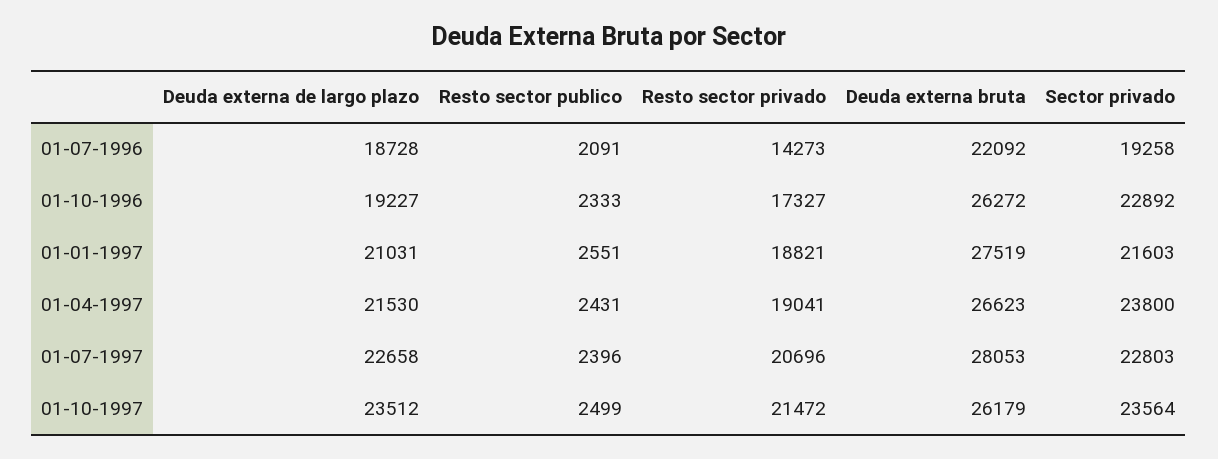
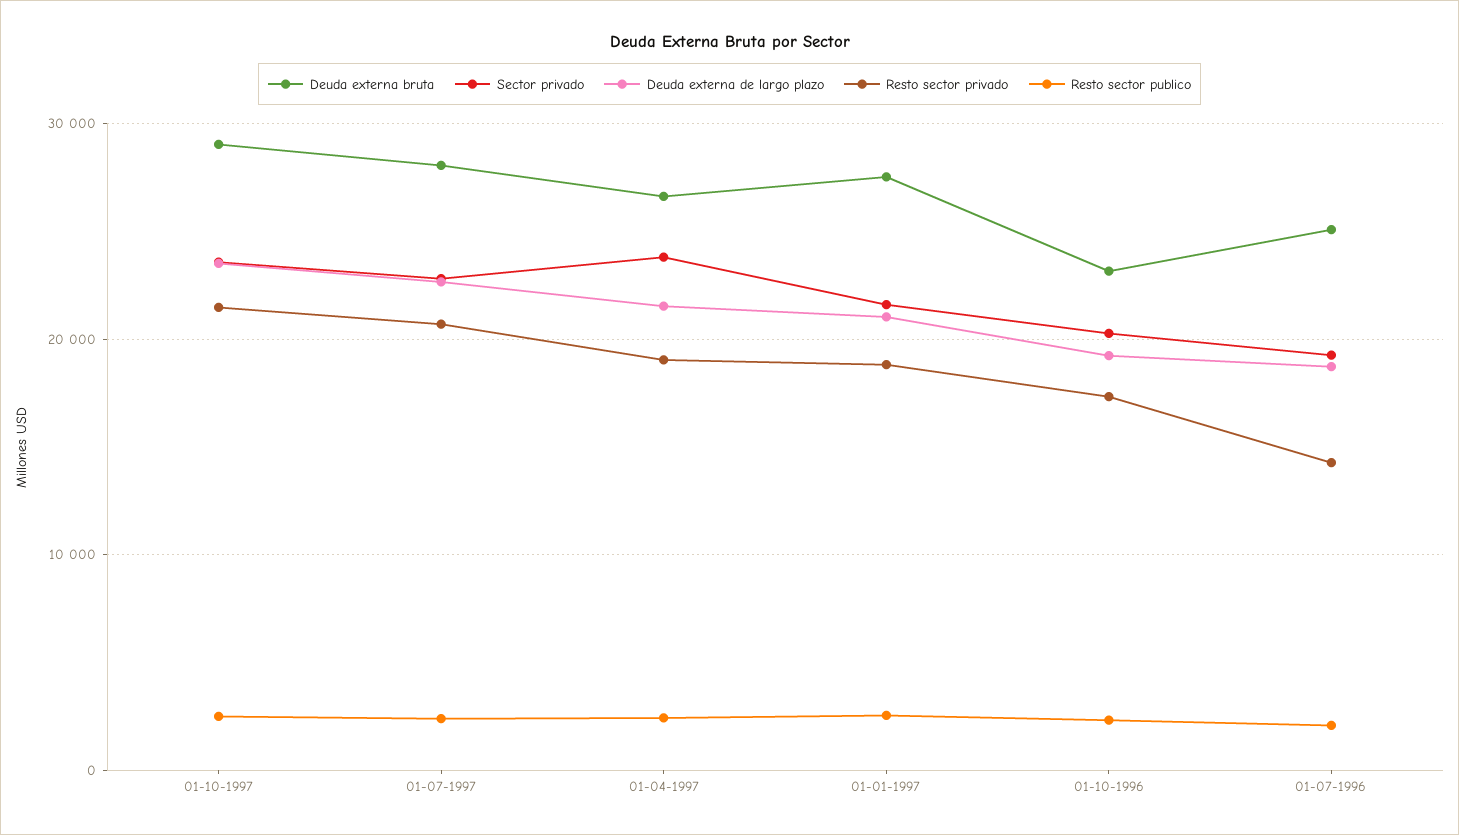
Deuda externa bruta, 01-07-1996: 22092 -> 25000
Deuda externa bruta, 01-10-1996: 26272 -> 23000
Sector privado, 01-10-1996: 22892 -> 20000
Deuda externa bruta, 01-10-1997: 26179 -> 29000

